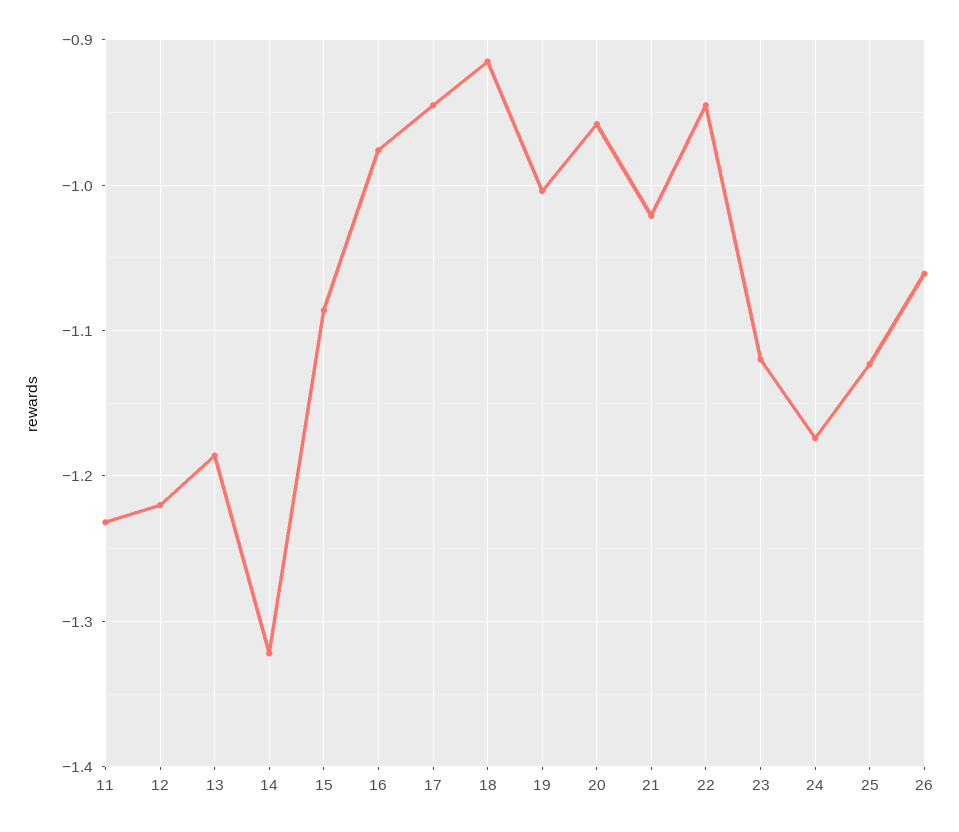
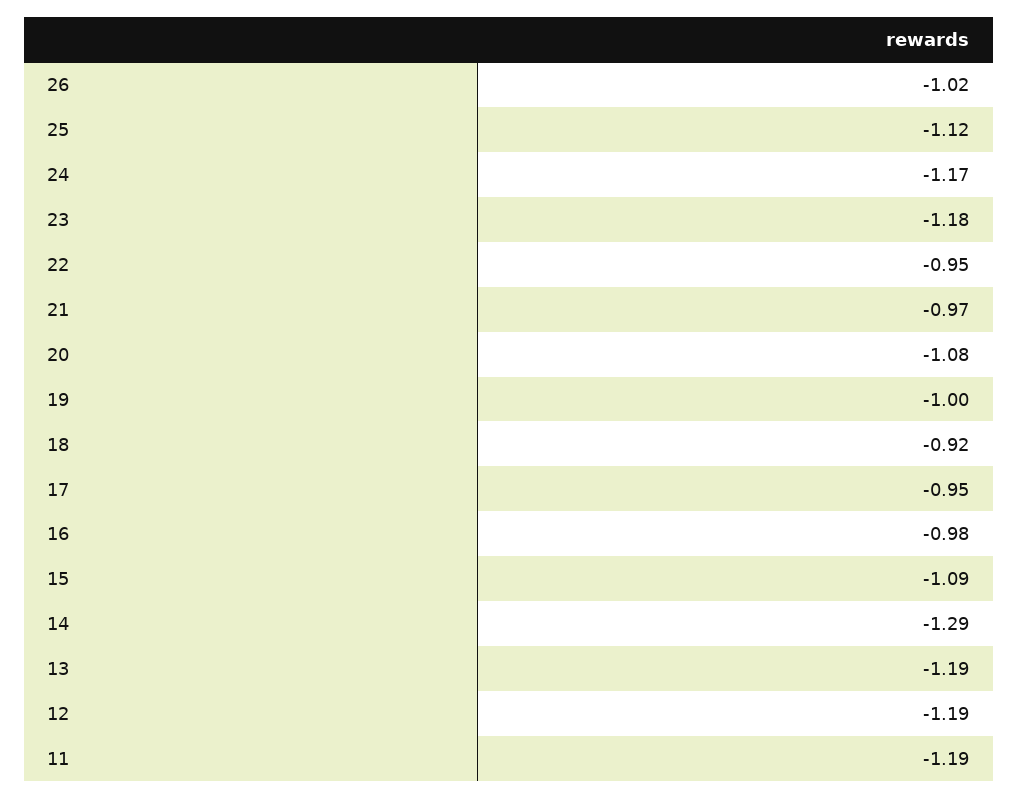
11: -1.23 -> -1.19
12: -1.22 -> -1.19
14: -1.32 -> -1.29
20: -0.96 -> -1.08
21: -1.02 -> -0.97
23: -1.12 -> -1.18
26: -1.06 -> -1.02

